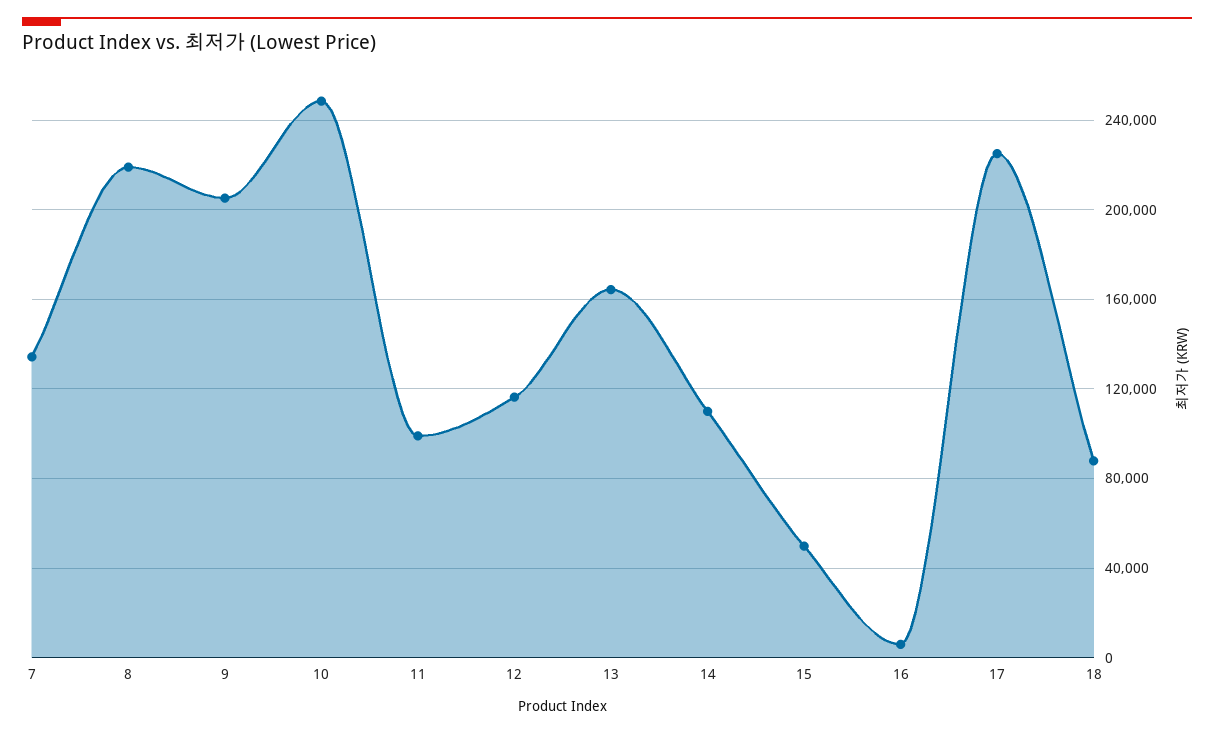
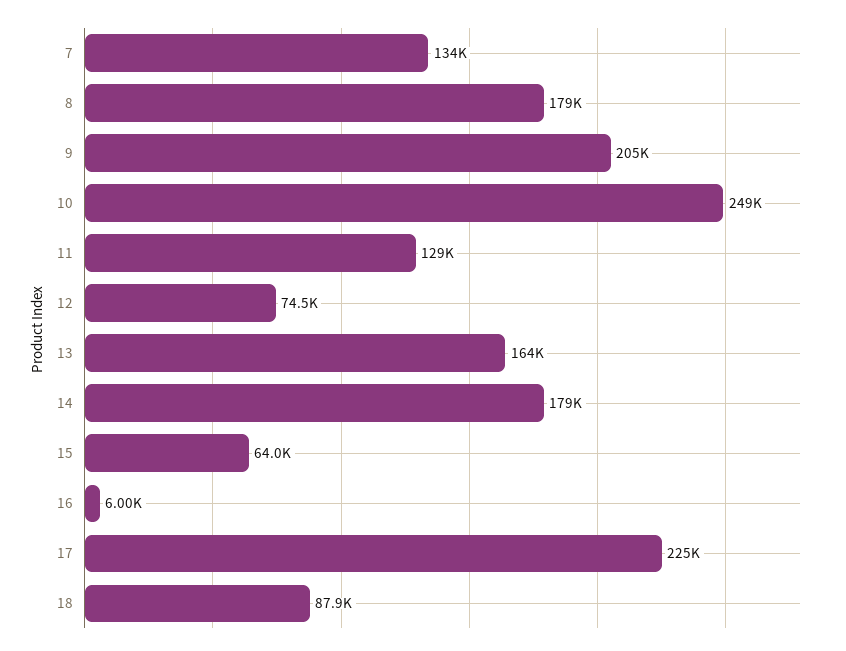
8: 220000 -> 179000
11: 100000 -> 129000
12: 115000 -> 74500
14: 110000 -> 179000
15: 50000 -> 64000

